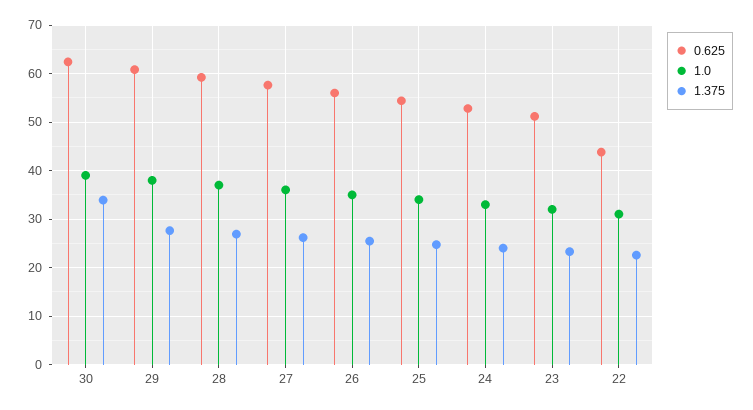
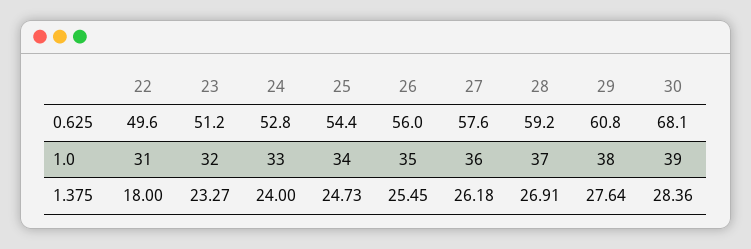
0.625, 30: 62 -> 68.1
1.375, 30: 34 -> 28.36
0.625, 22: 44 -> 49.6
1.375, 22: 22 -> 18

